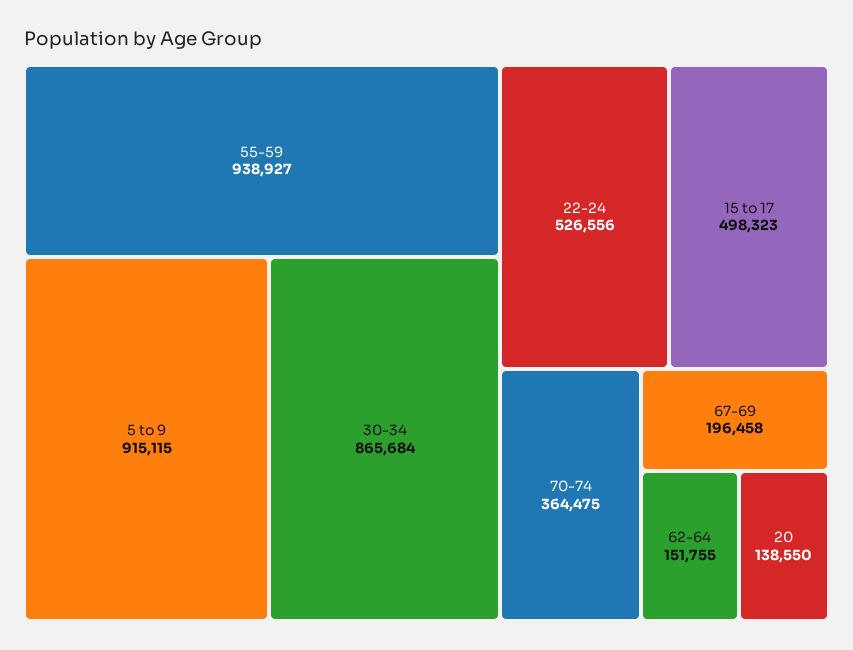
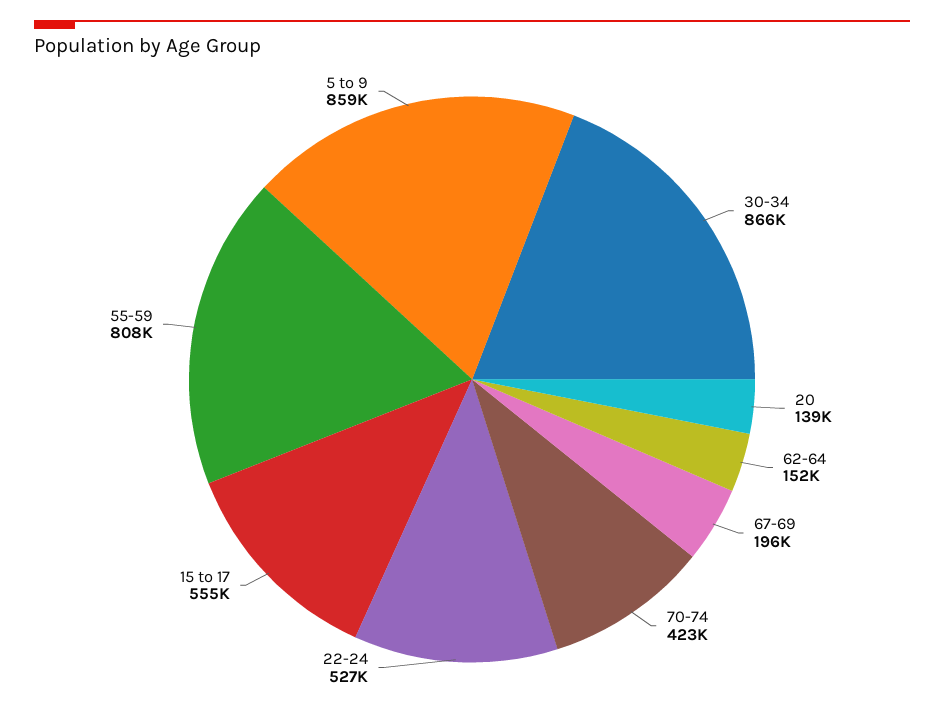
55-59: 938927 -> 808000
5 to 9: 915115 -> 859000
15 to 17: 498323 -> 555000
70-74: 364475 -> 423000

